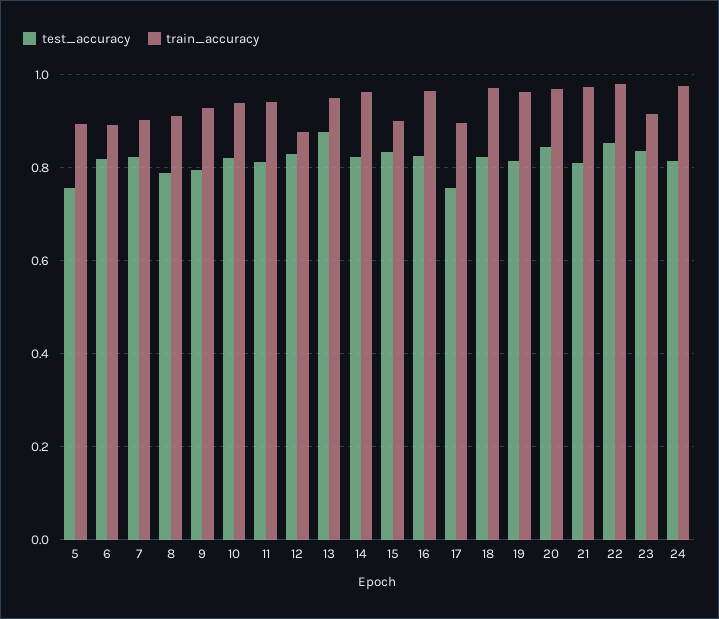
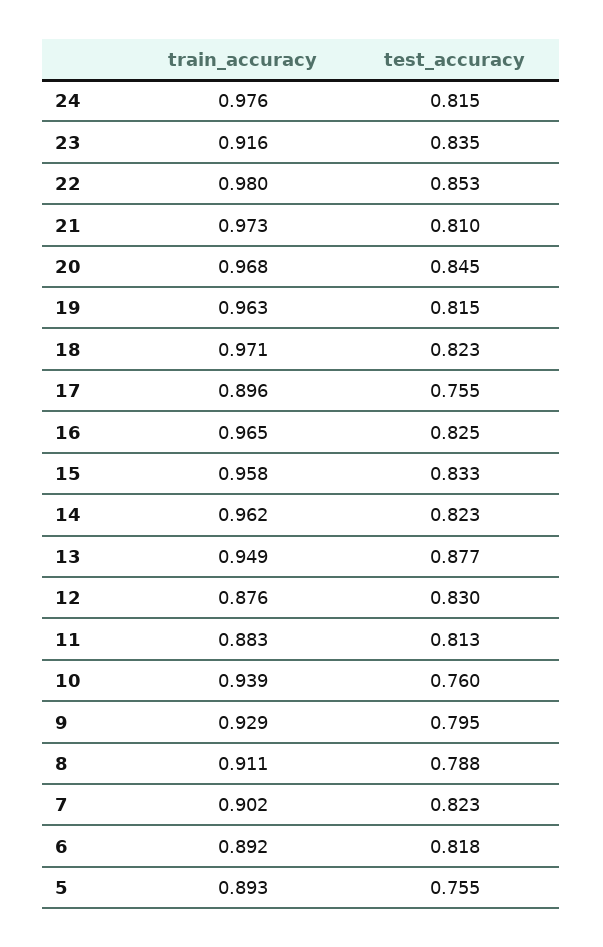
test_accuracy, 10: 0.82 -> 0.76
train_accuracy, 11: 0.94 -> 0.883
train_accuracy, 15: 0.9 -> 0.958

